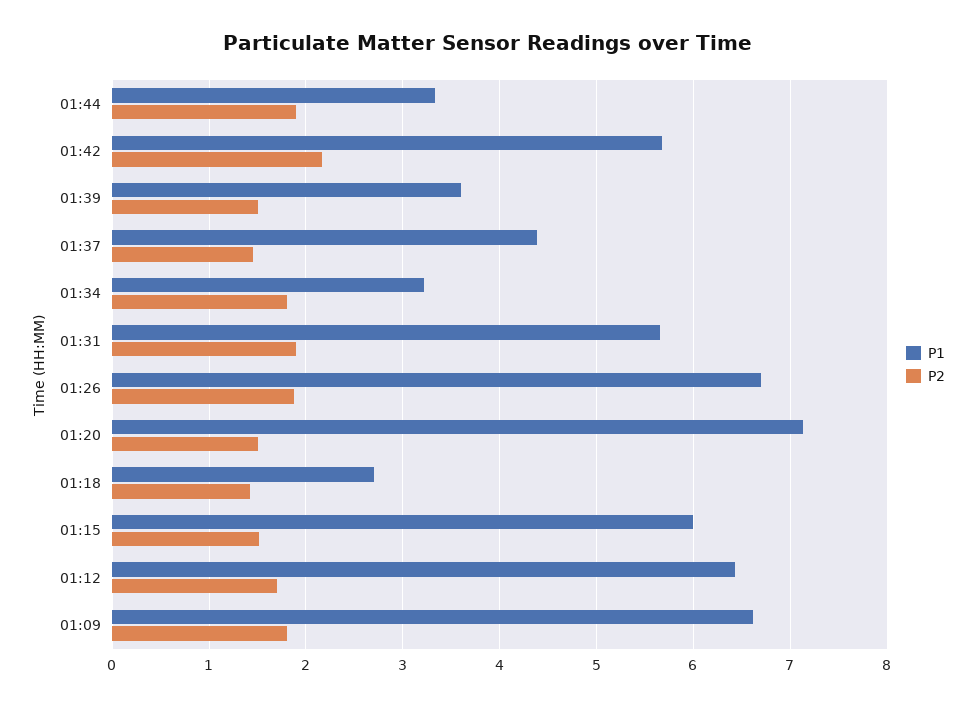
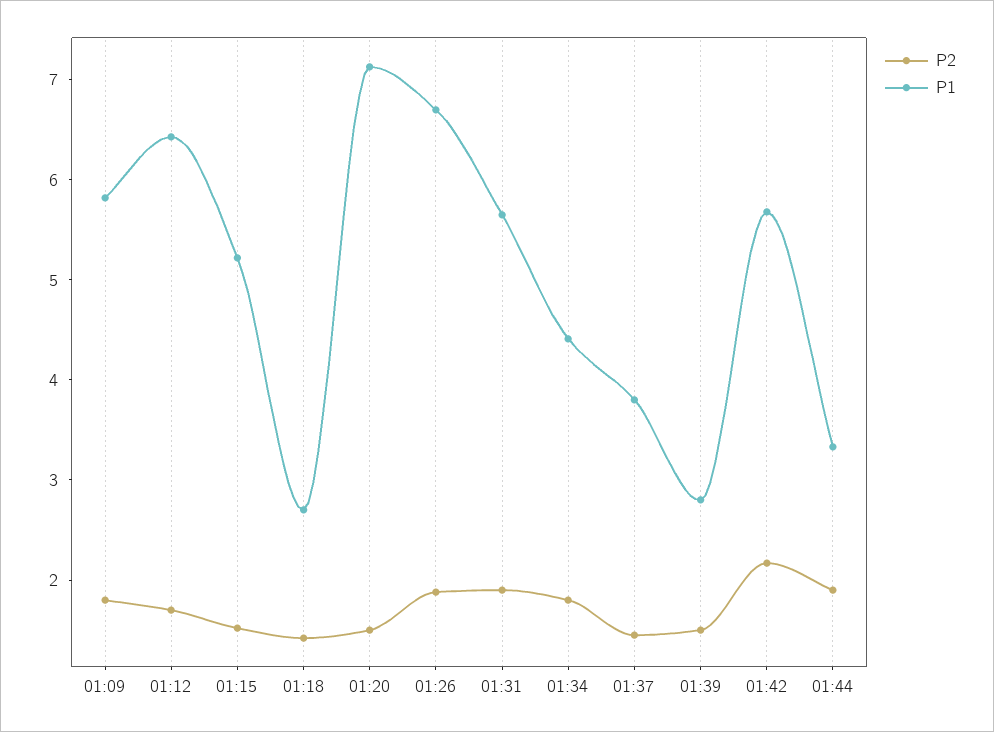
P1, 01:39: 3.6 -> 2.8
P1, 01:37: 4.4 -> 3.8
P1, 01:34: 3.2 -> 4.4
P1, 01:15: 6 -> 5.2
P1, 01:09: 6.6 -> 5.8

